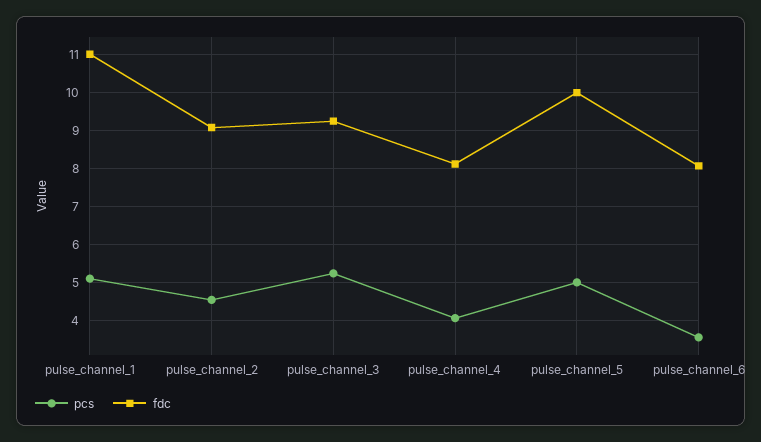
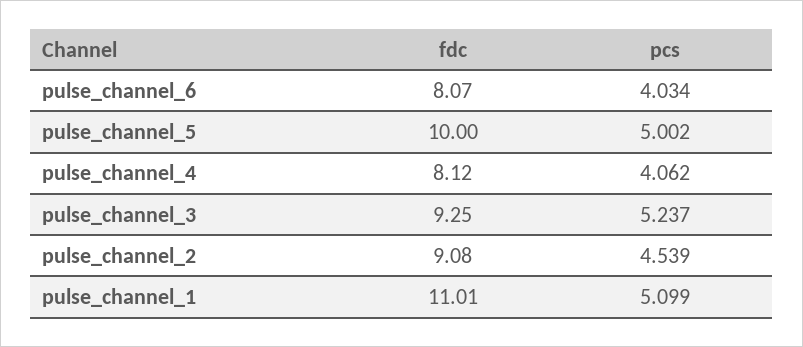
pcs, pulse_channel_6: 3.6 -> 4.034

